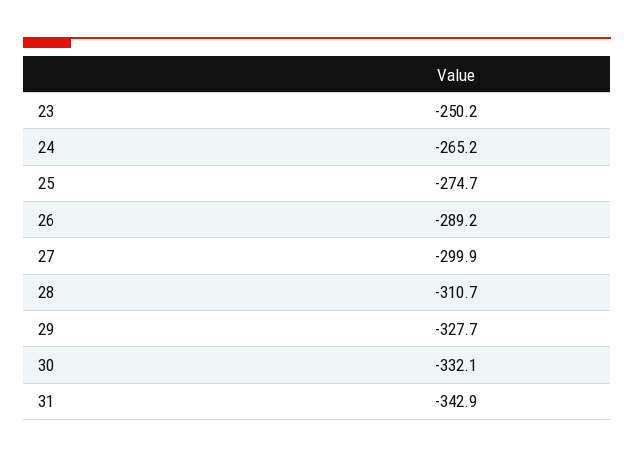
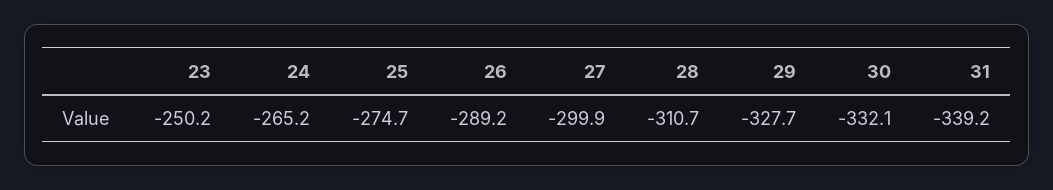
31: -342.9 -> -339.2

